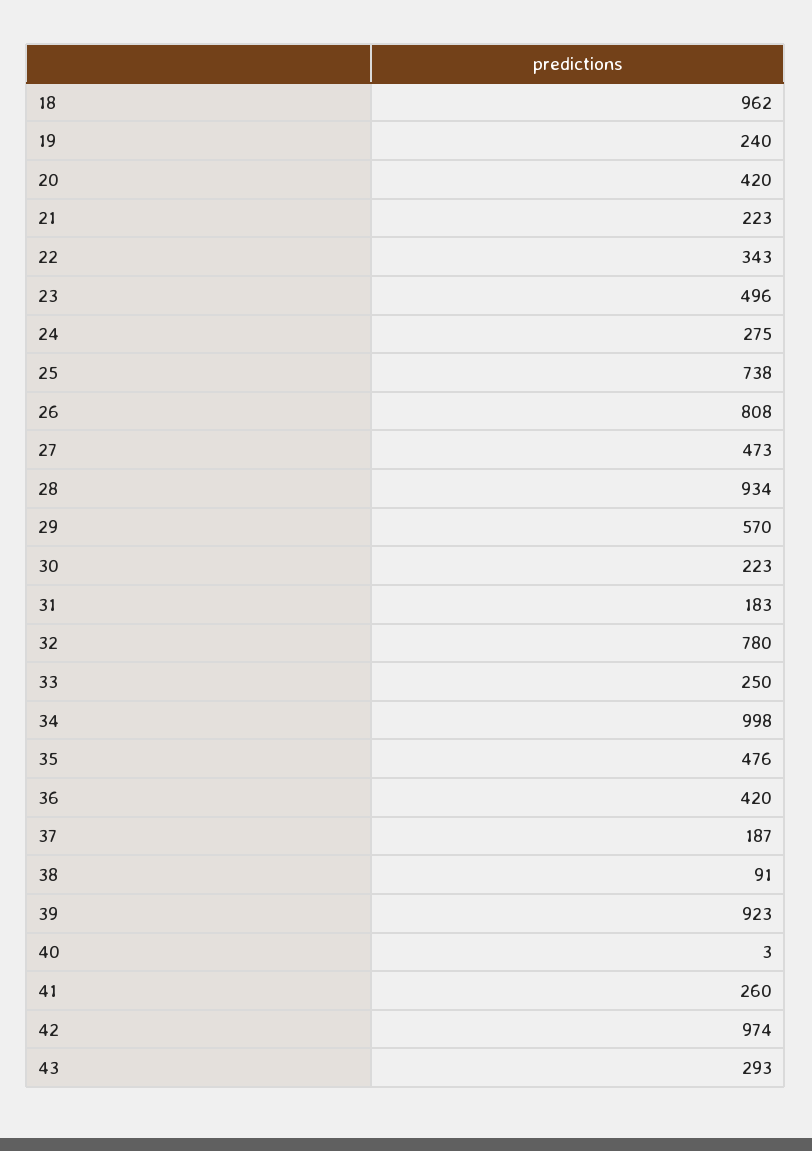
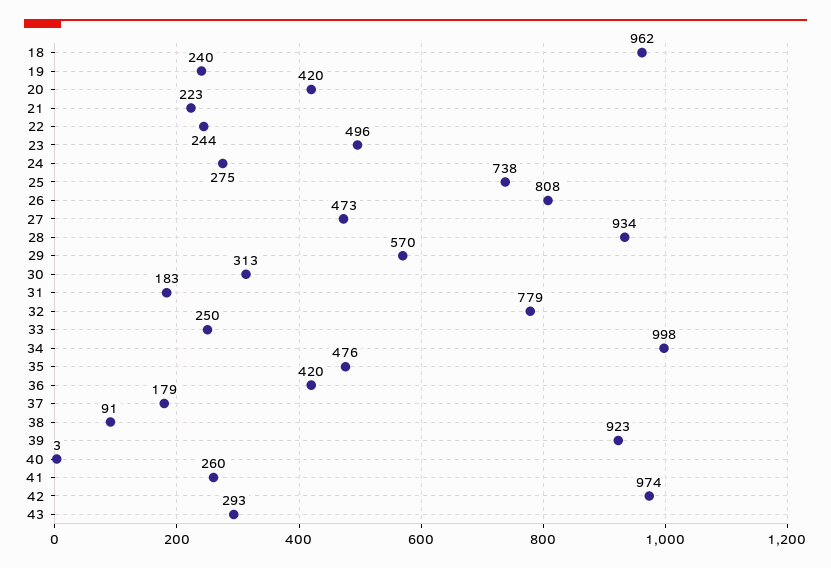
22: 343 -> 244
30: 223 -> 313
32: 780 -> 779
37: 187 -> 179

